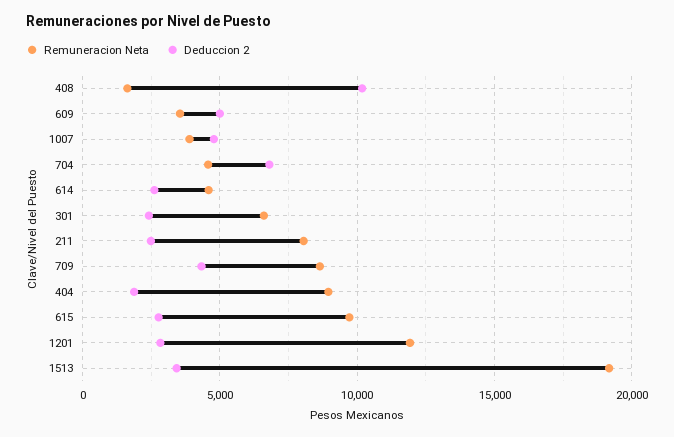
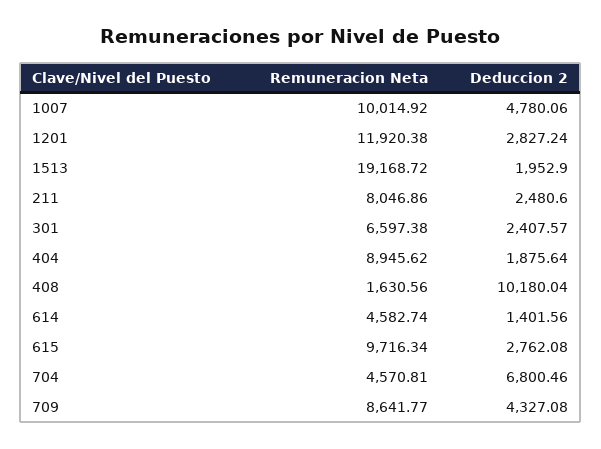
Remuneracion Neta, 609: 3500 -> none
Deduccion 2, 609: 5000 -> none
Remuneracion Neta, 1007: 4000 -> 10014.92
Deduccion 2, 614: 2500 -> 1401.56
Deduccion 2, 1513: 3500 -> 1952.9

